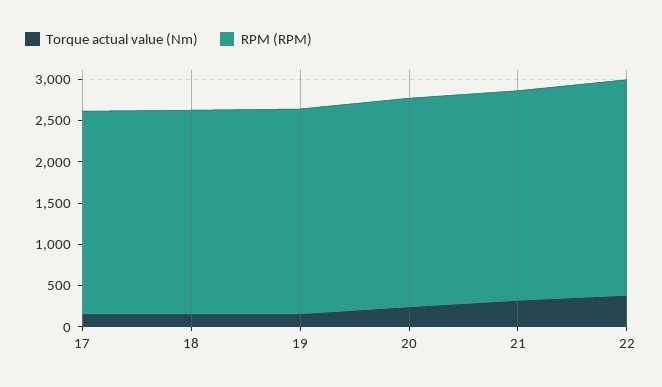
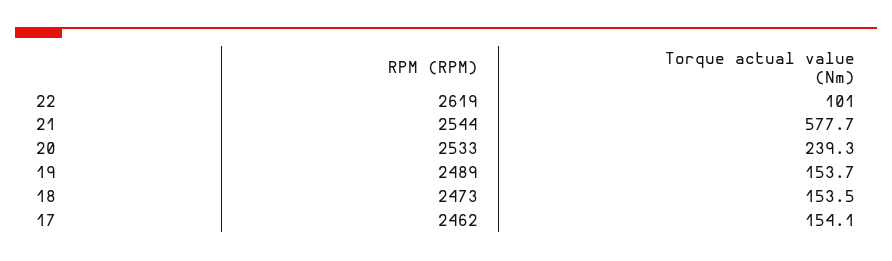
Torque actual value (Nm), 21: 300 -> 577.7
Torque actual value (Nm), 22: 400 -> 101

